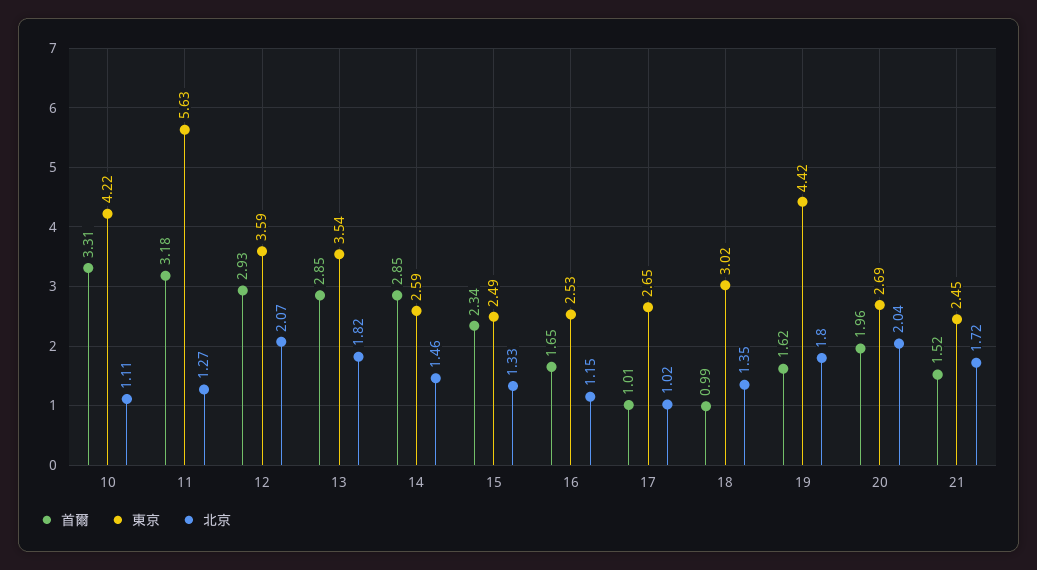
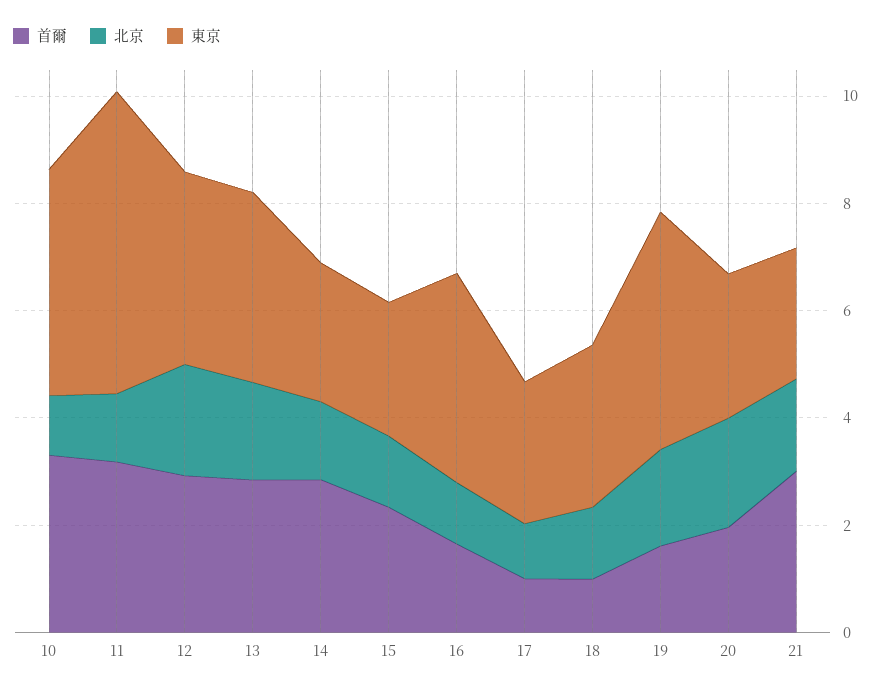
東京, 16: 2.53 -> 4
首爾, 21: 1.52 -> 3

